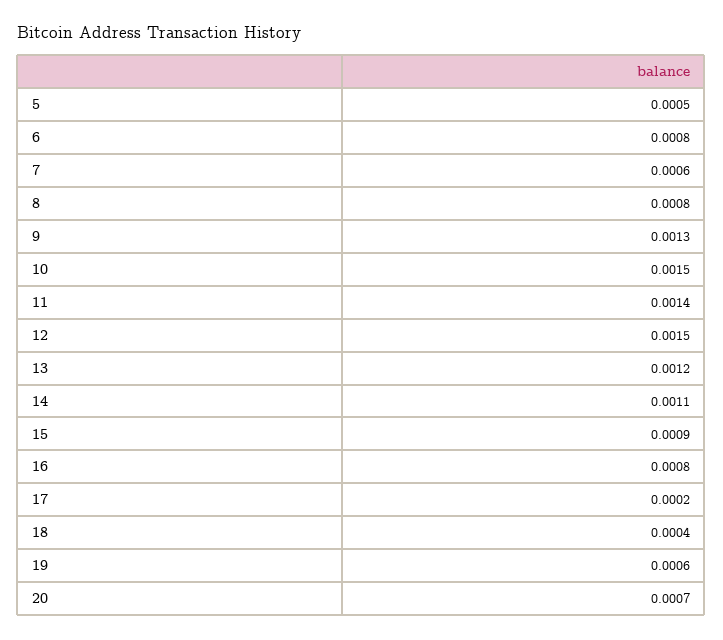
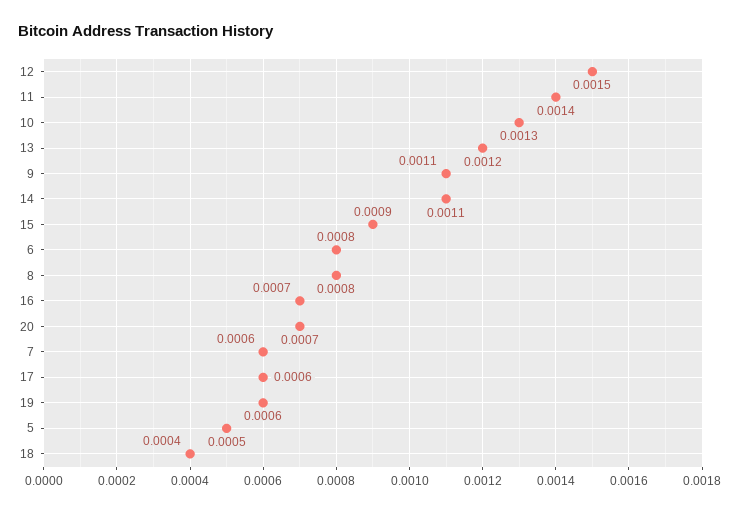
9: 0.0013 -> 0.0011
10: 0.0015 -> 0.0013
16: 0.0008 -> 0.0007
17: 0.0002 -> 0.0006

